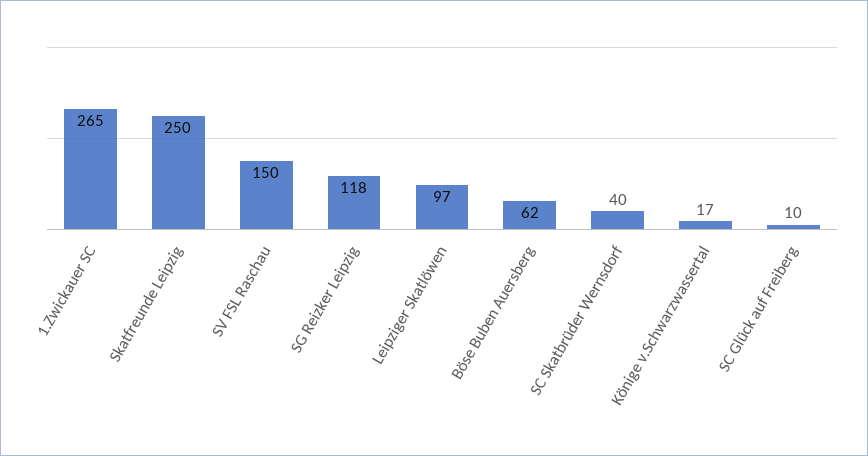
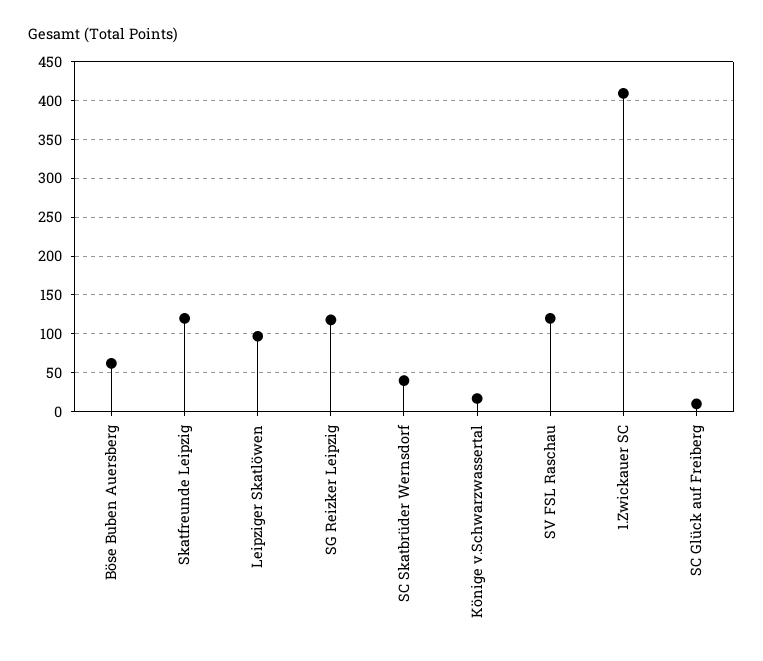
1.Zwickauer SC: 265 -> 410
Skatfreunde Leipzig: 250 -> 120
SV FSL Raschau: 150 -> 120

